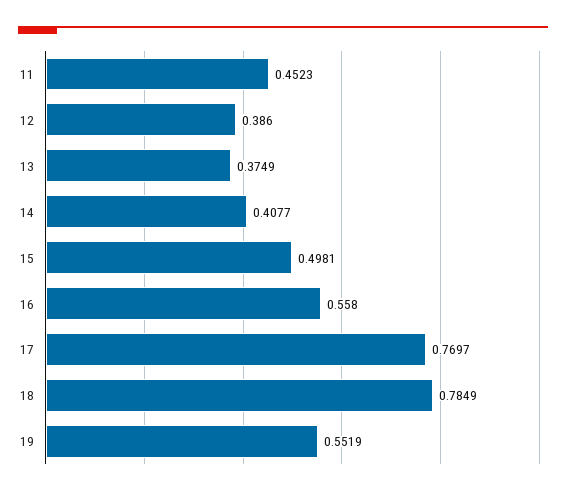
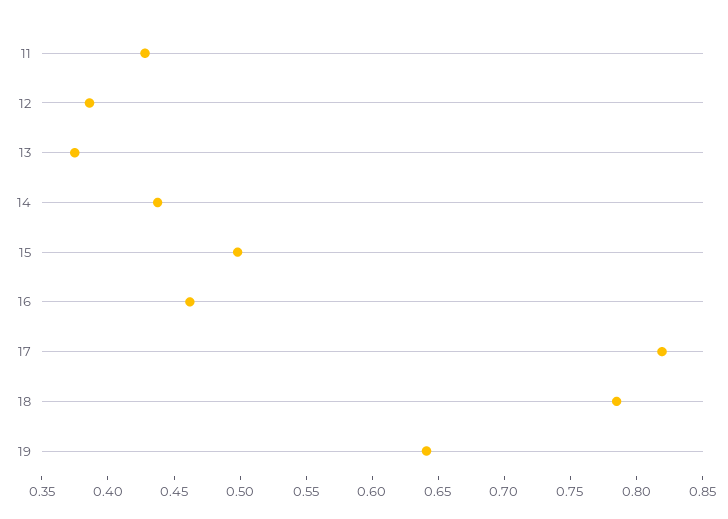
11: 0.4523 -> 0.43
14: 0.4077 -> 0.44
16: 0.558 -> 0.46
17: 0.7697 -> 0.82
19: 0.5519 -> 0.64

